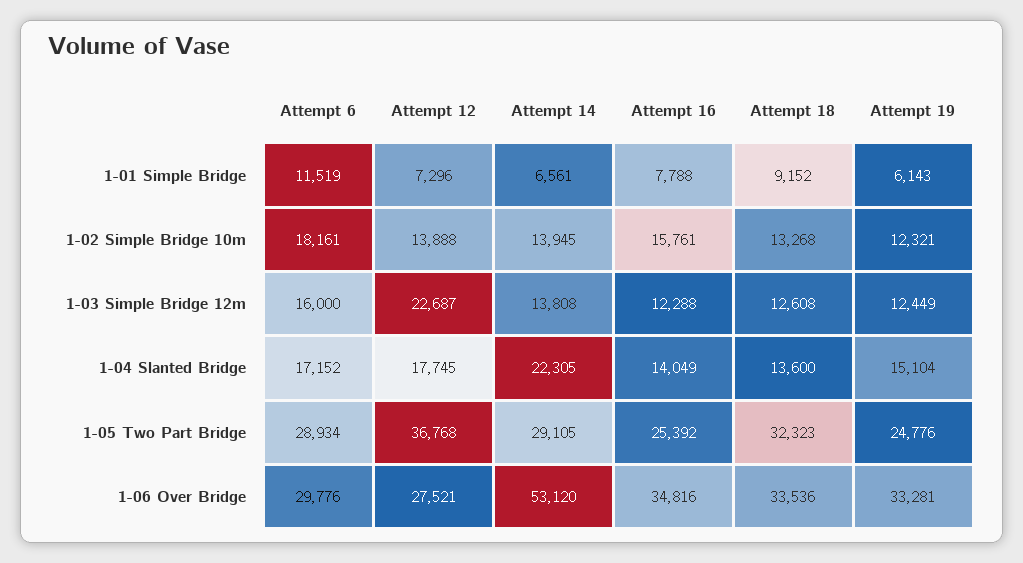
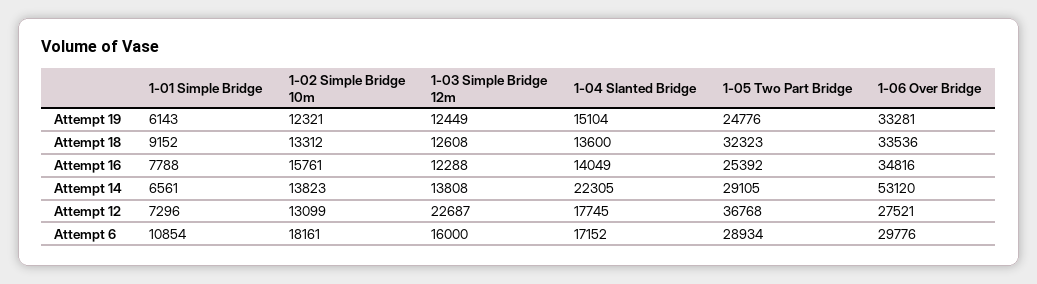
Attempt 6, 1-01 Simple Bridge: 11519 -> 10854
Attempt 12, 1-02 Simple Bridge 10m: 13888 -> 13099
Attempt 14, 1-02 Simple Bridge 10m: 13945 -> 13823
Attempt 18, 1-02 Simple Bridge 10m: 13268 -> 13312

